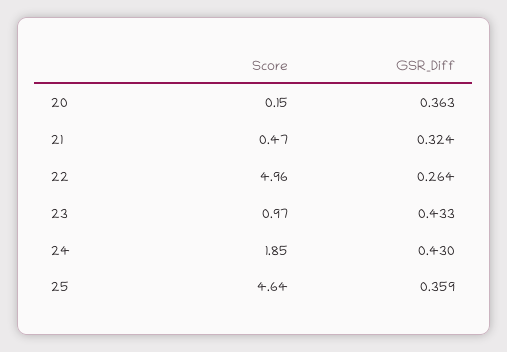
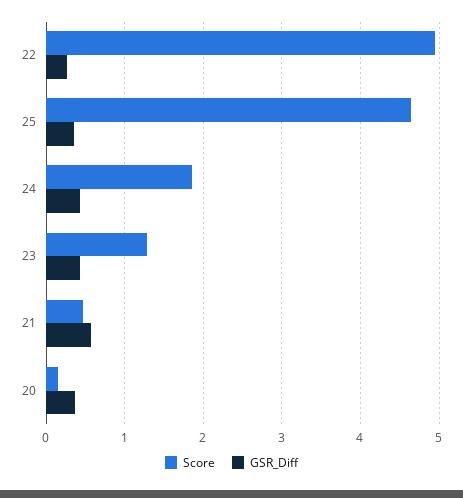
GSR_Diff, 21: 0.324 -> 0.6
Score, 23: 0.97 -> 1.3

